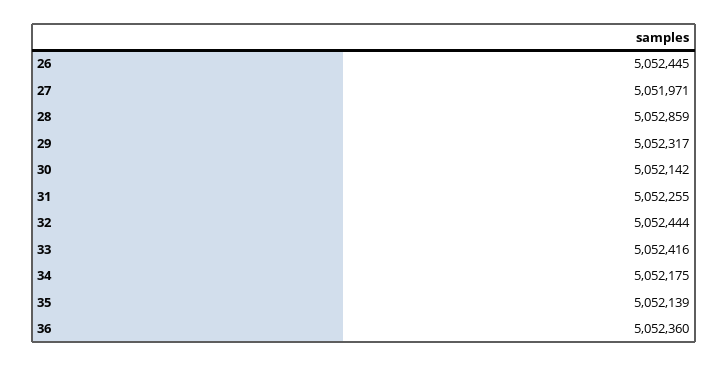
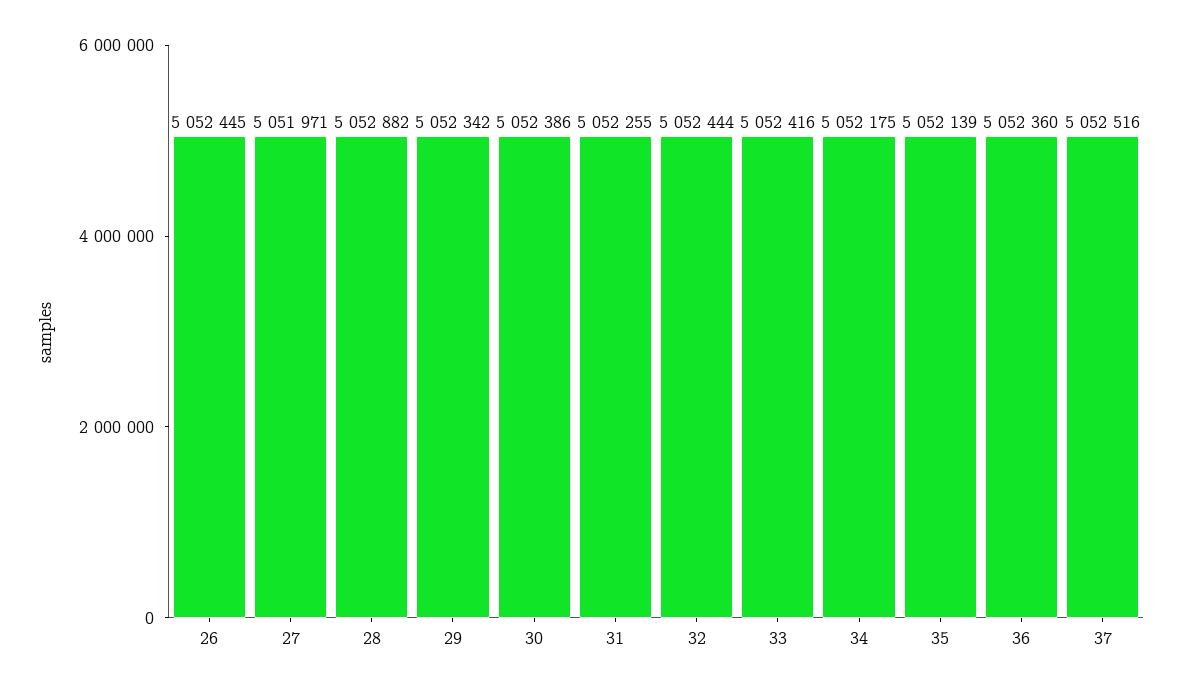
28: 5052859 -> 5052882
29: 5052317 -> 5052342
30: 5052142 -> 5052386
37: none -> 5052516

